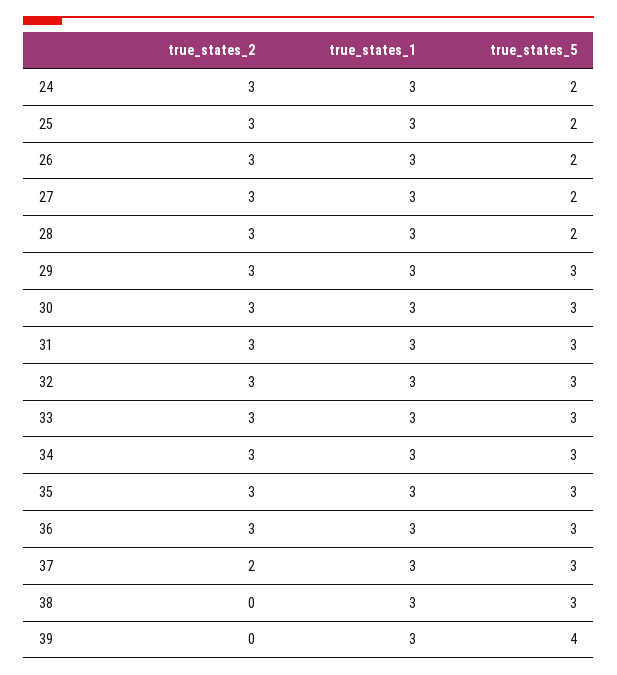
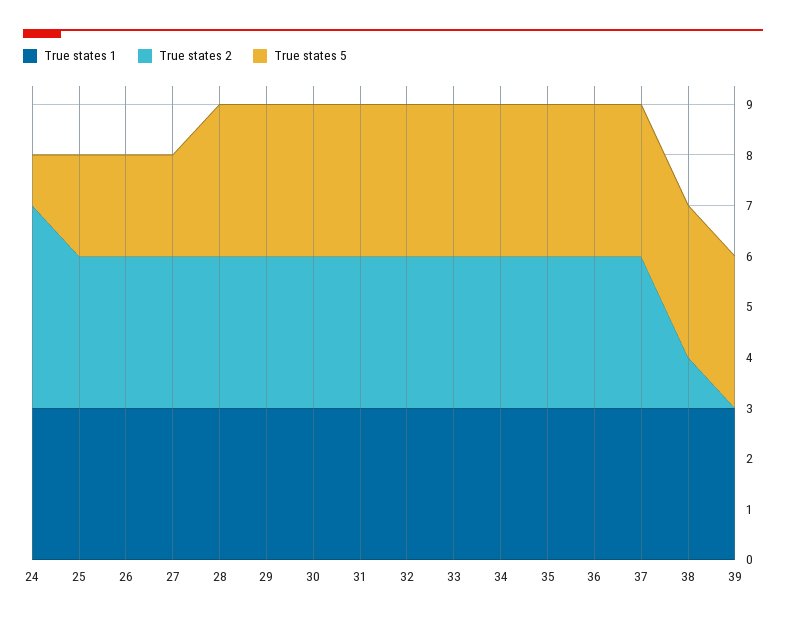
true_states_2, 24: 3 -> 4
true_states_5, 24: 2 -> 1
true_states_5, 28: 2 -> 3
true_states_2, 37: 2 -> 3
true_states_2, 38: 0 -> 1
true_states_5, 39: 4 -> 3

